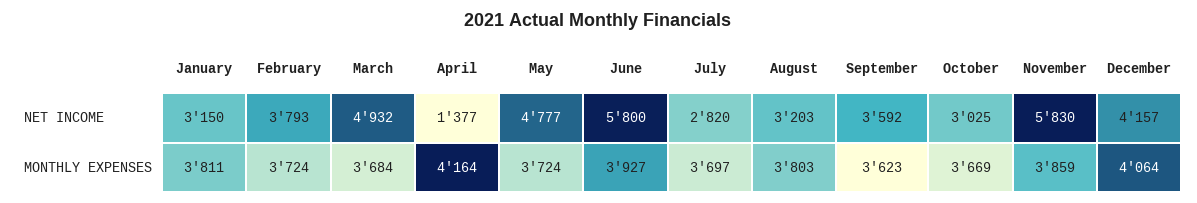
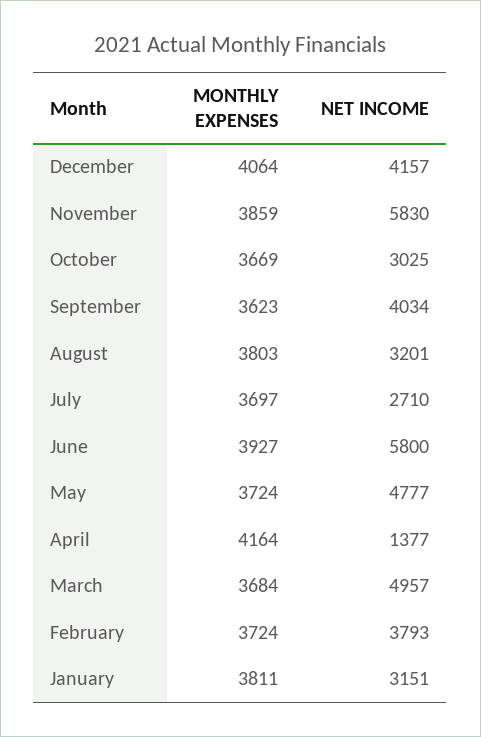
January, NET INCOME: 3150 -> 3151
March, NET INCOME: 4932 -> 4957
July, NET INCOME: 2820 -> 2710
August, NET INCOME: 3203 -> 3201
September, NET INCOME: 3592 -> 4034

